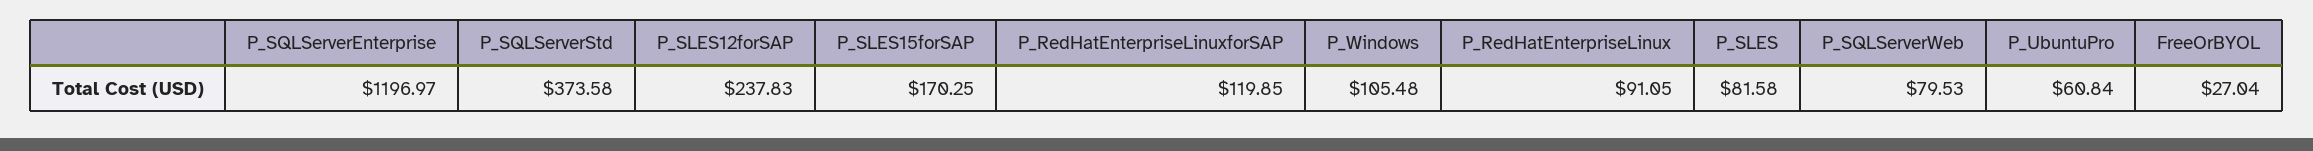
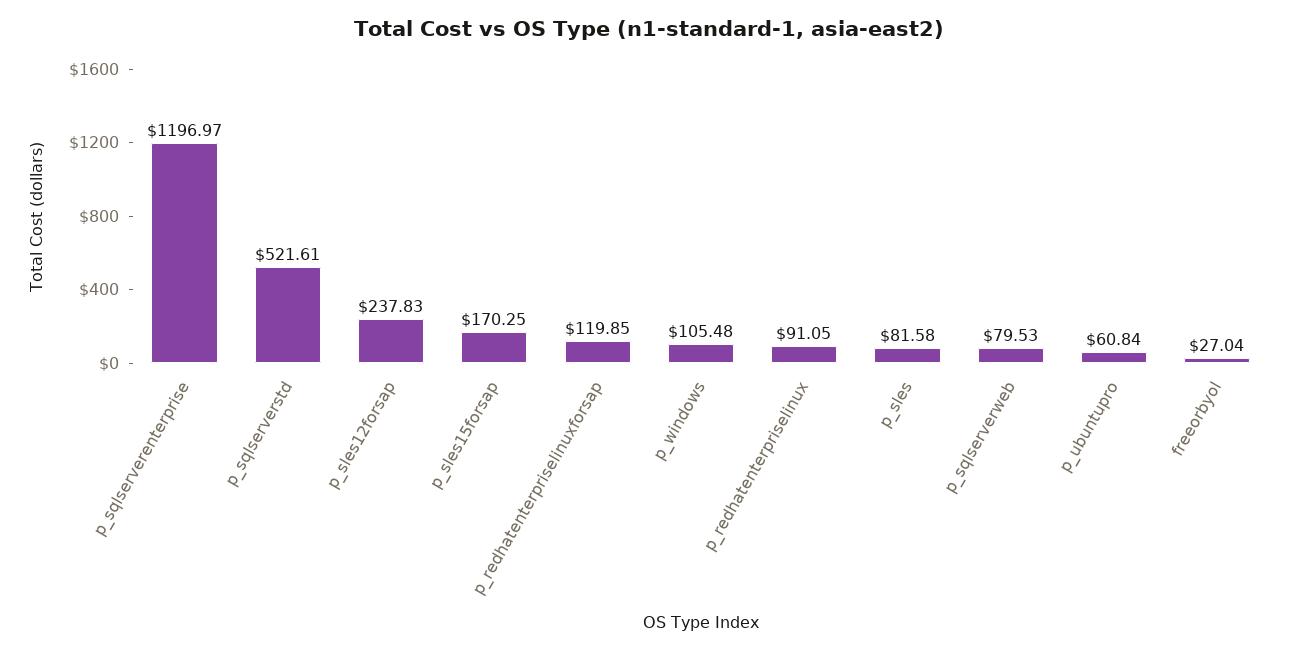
P_SQLServerStd: 373.58 -> 521.61

